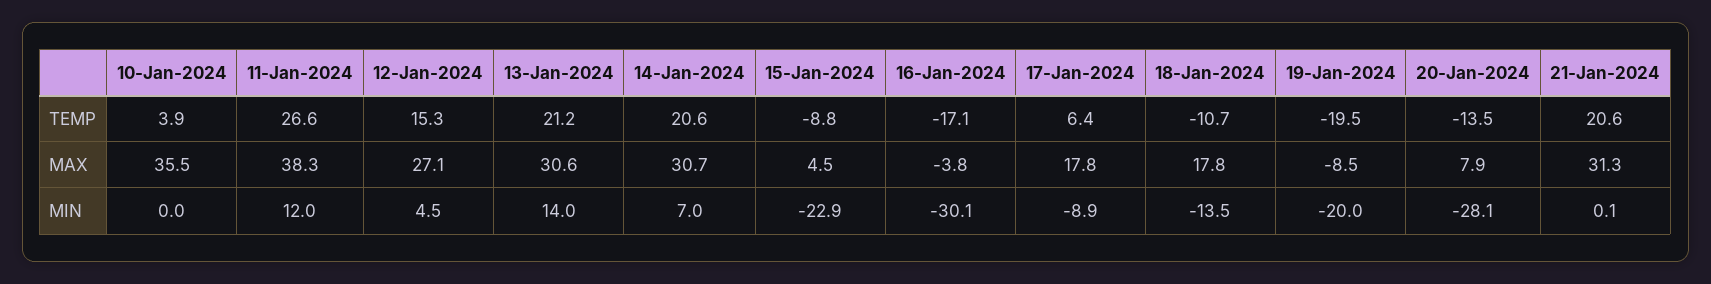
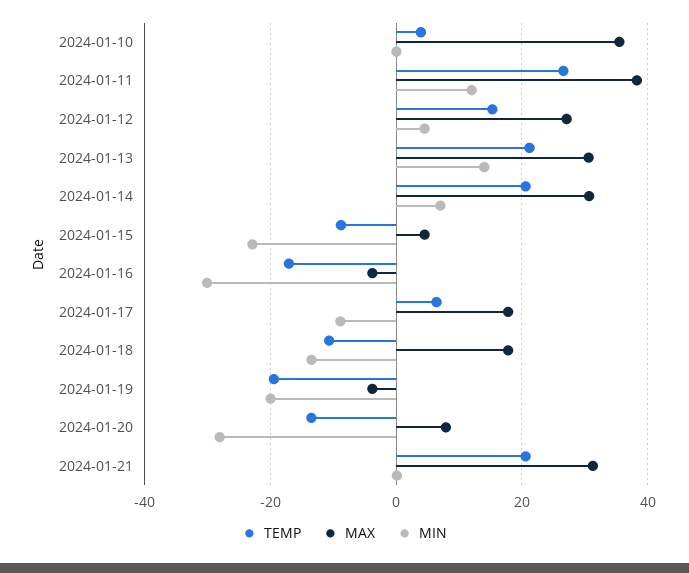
MAX, 19-Jan-2024: -8.5 -> -4

